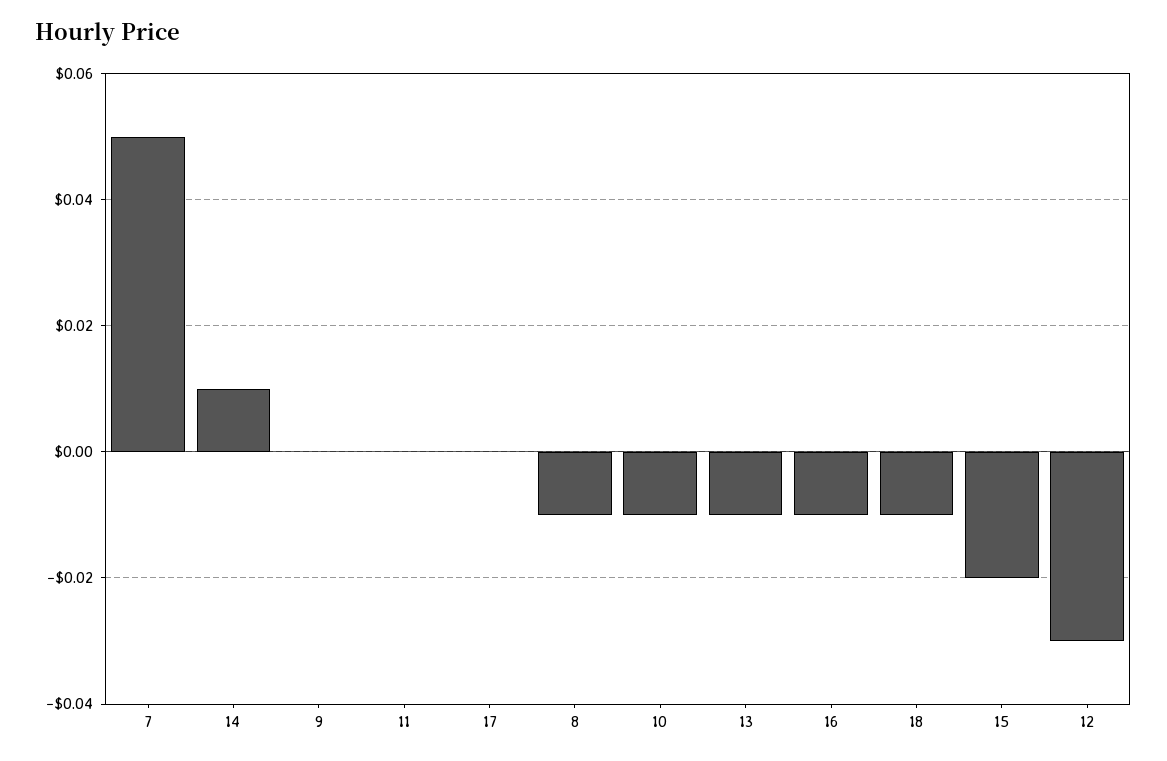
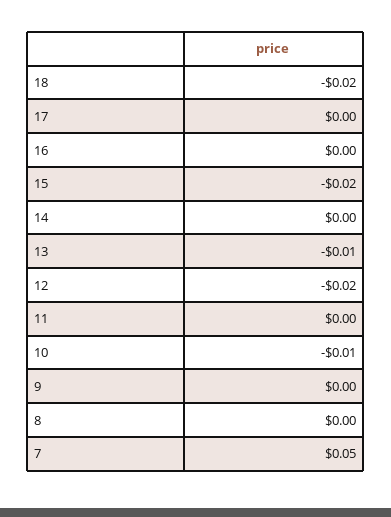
14: 0.01 -> 0
8: -0.01 -> 0
16: -0.01 -> 0
18: -0.01 -> -0.02
12: -0.03 -> -0.02

